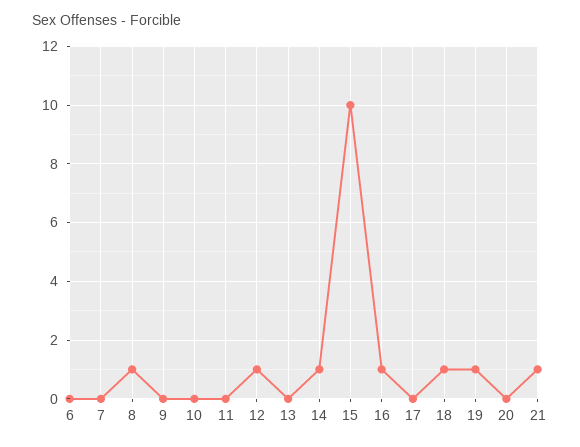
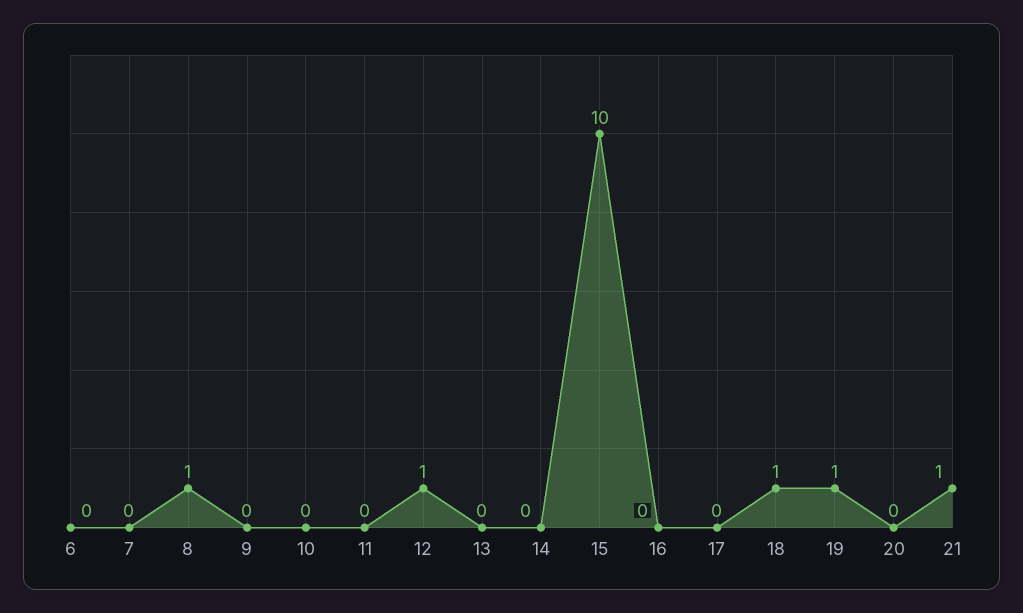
14: 1 -> 0
16: 1 -> 0

